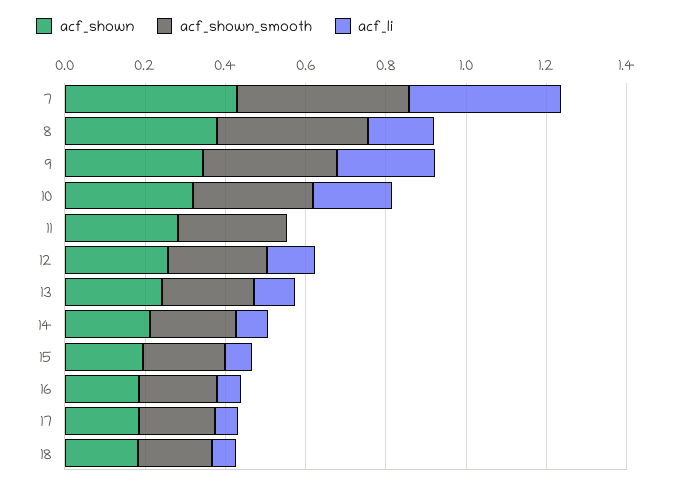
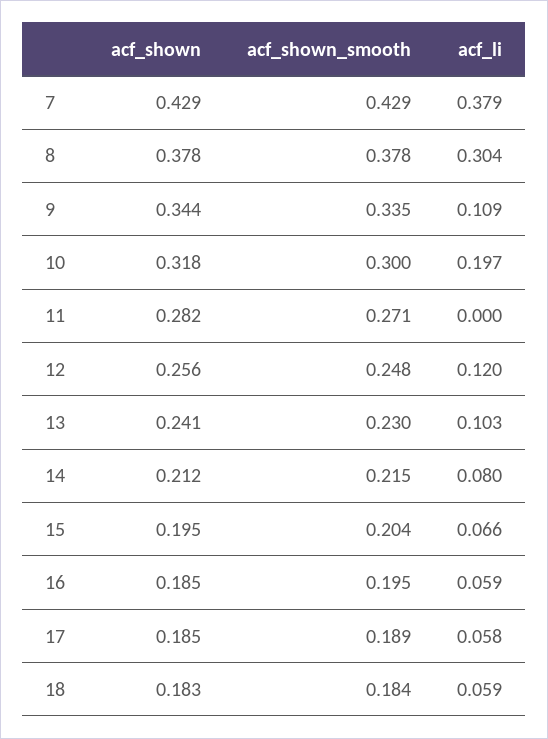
acf_li, 8: 0.15 -> 0.304
acf_li, 9: 0.25 -> 0.109

